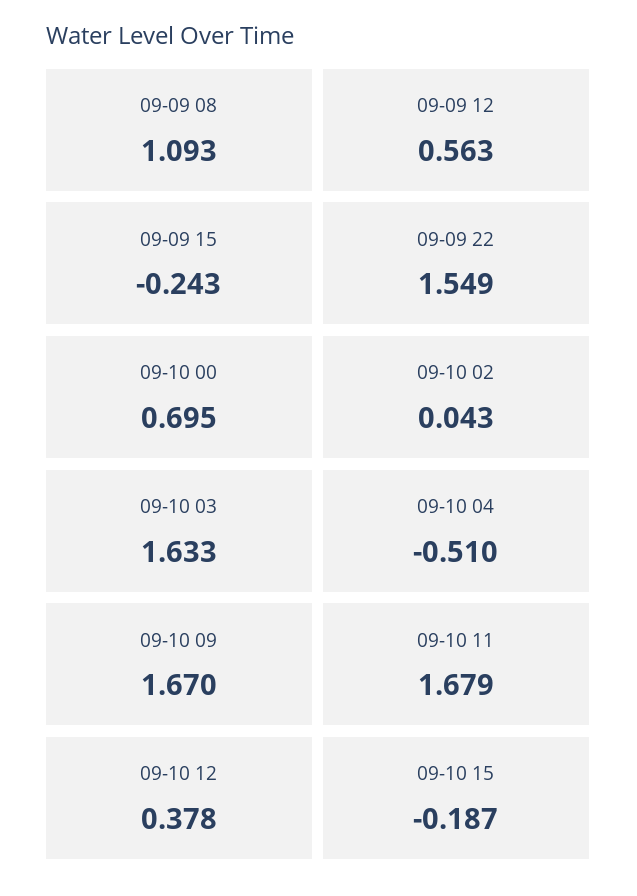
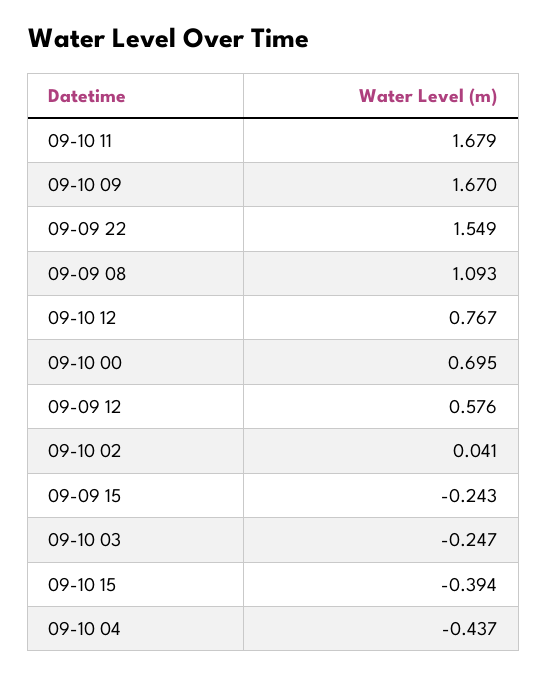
09-09 12: 0.563 -> 0.576
09-10 02: 0.043 -> 0.041
09-10 03: 1.633 -> -0.247
09-10 04: -0.51 -> -0.437
09-10 12: 0.378 -> 0.767
09-10 15: -0.187 -> -0.394

